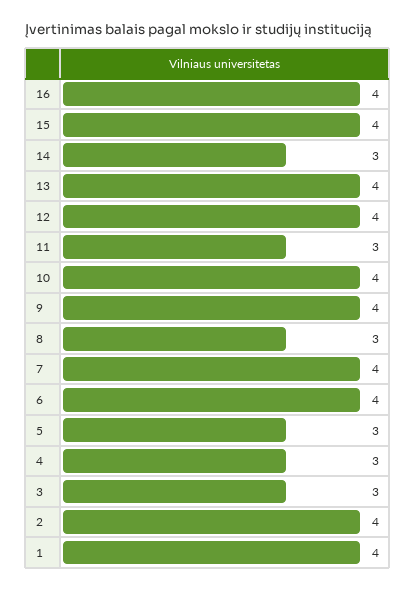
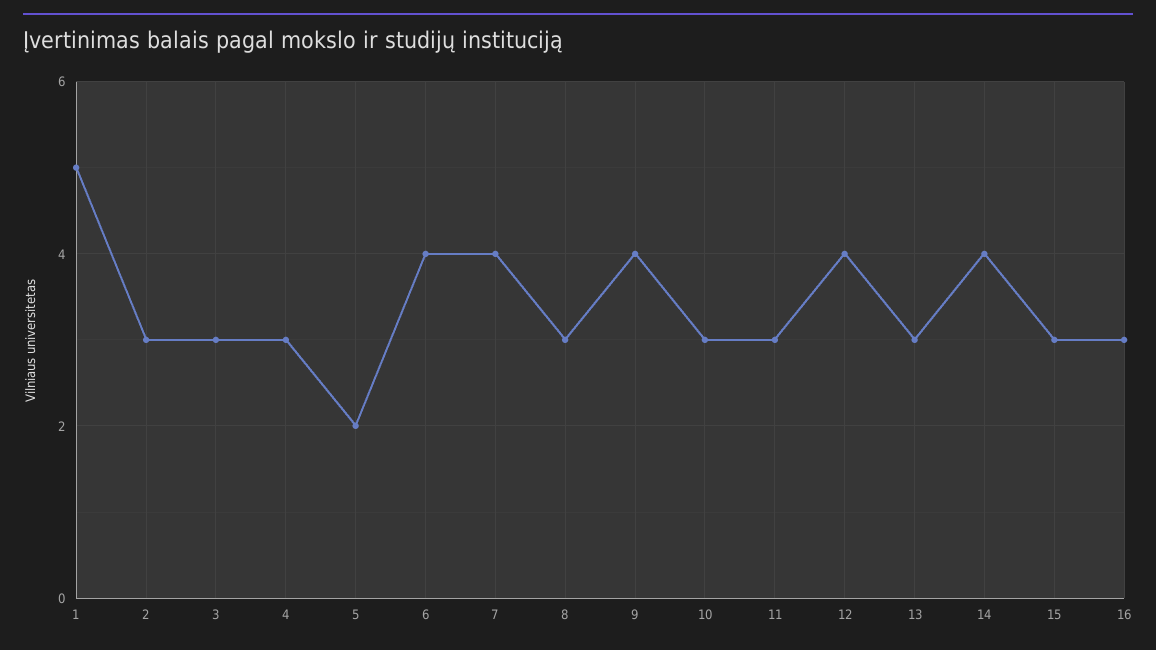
16: 4 -> 3
15: 4 -> 3
14: 3 -> 4
13: 4 -> 3
10: 4 -> 3
5: 3 -> 2
2: 4 -> 3
1: 4 -> 5

